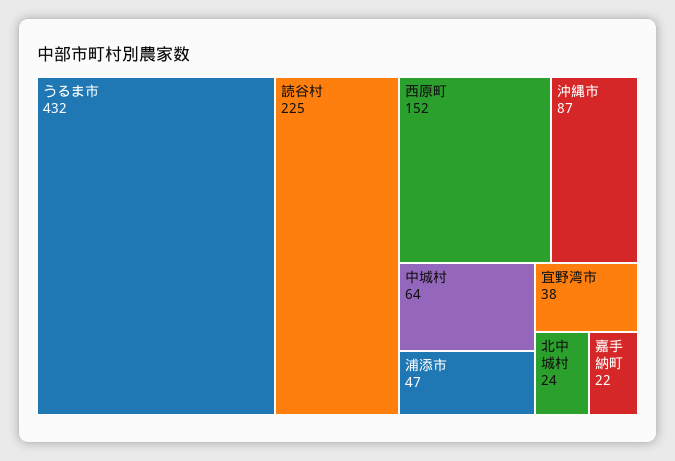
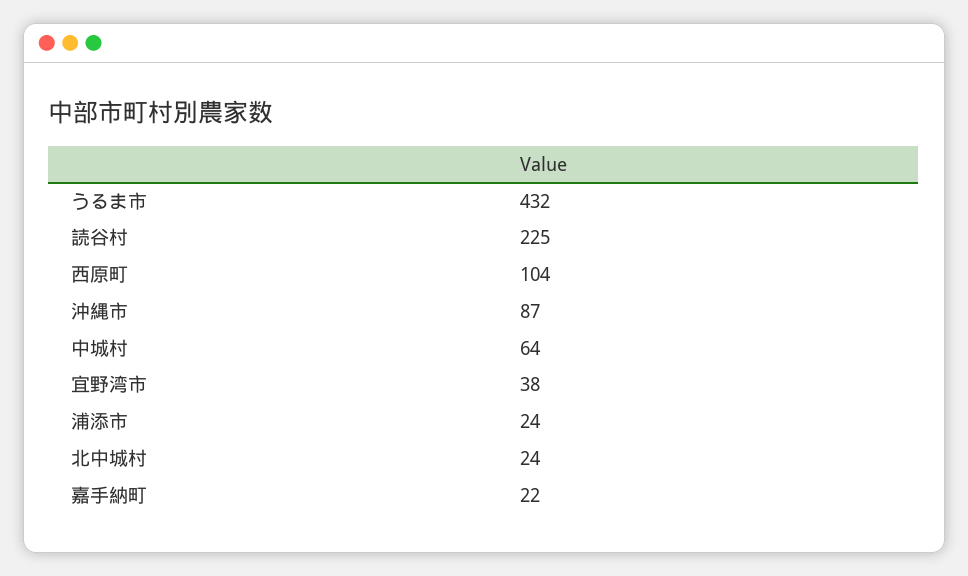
西原町: 152 -> 104
浦添市: 47 -> 24

